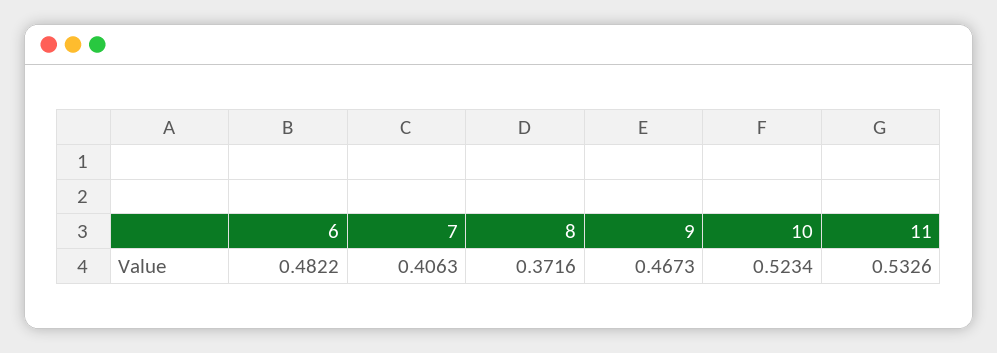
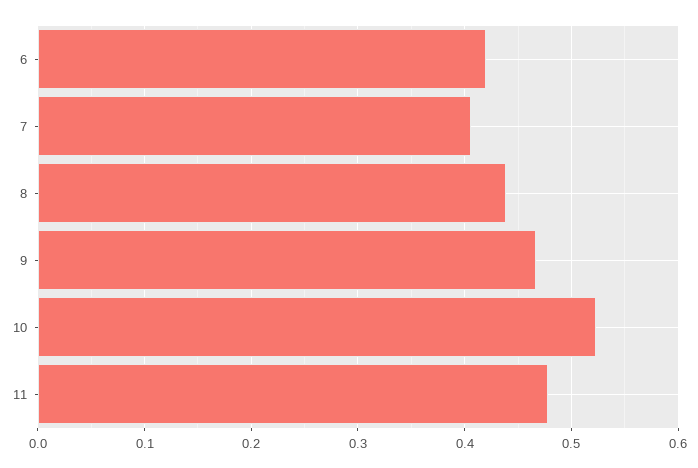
6: 0.4822 -> 0.42
8: 0.3716 -> 0.44
11: 0.5326 -> 0.48

